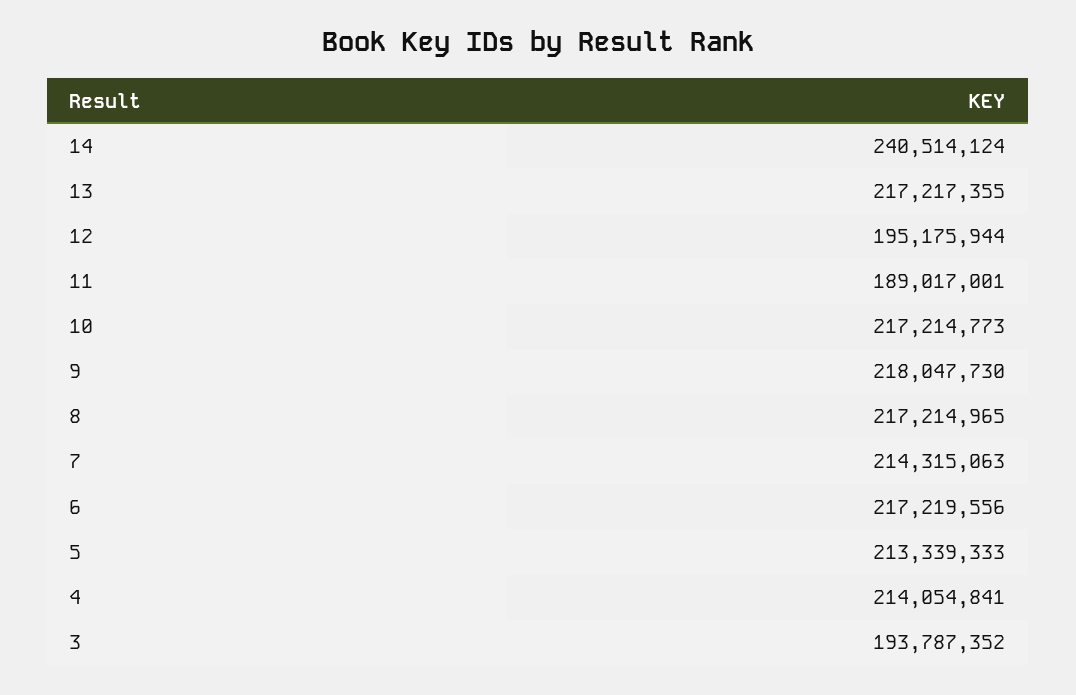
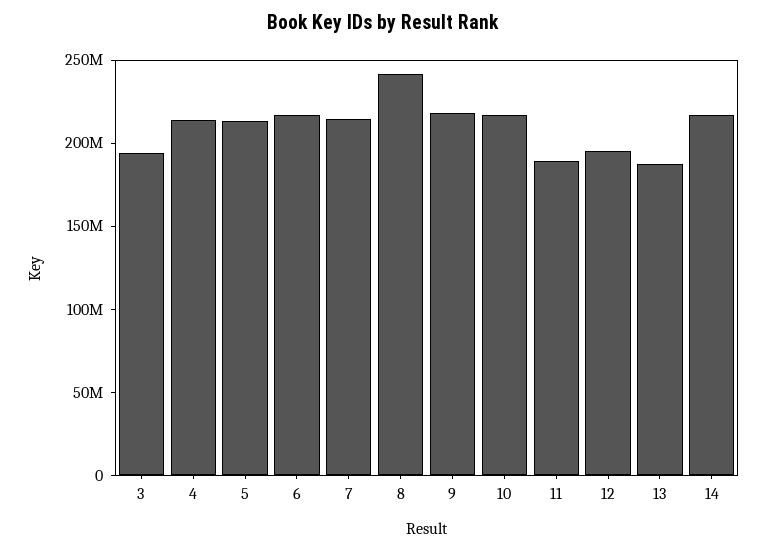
14: 240514124 -> 220000000
13: 217217355 -> 190000000
8: 217214965 -> 240000000

